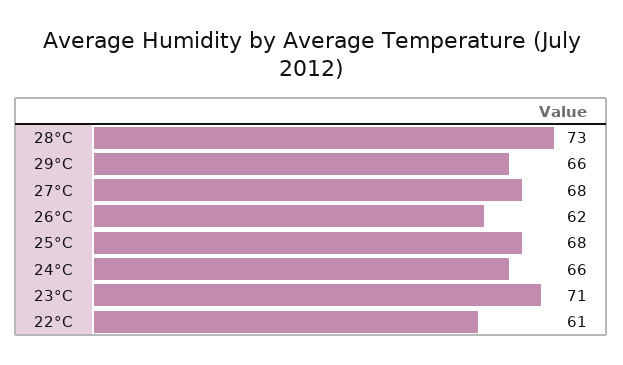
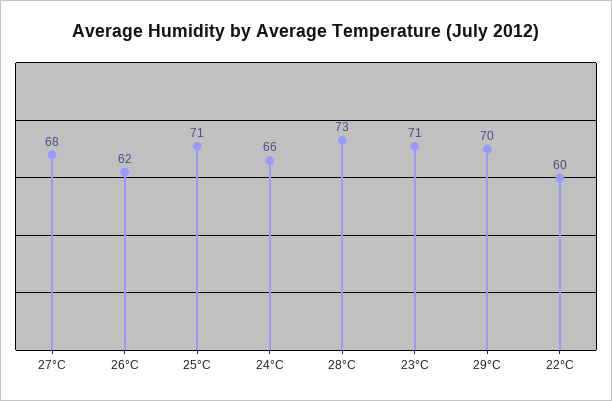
29°C: 66 -> 70
25°C: 68 -> 71
22°C: 61 -> 60

